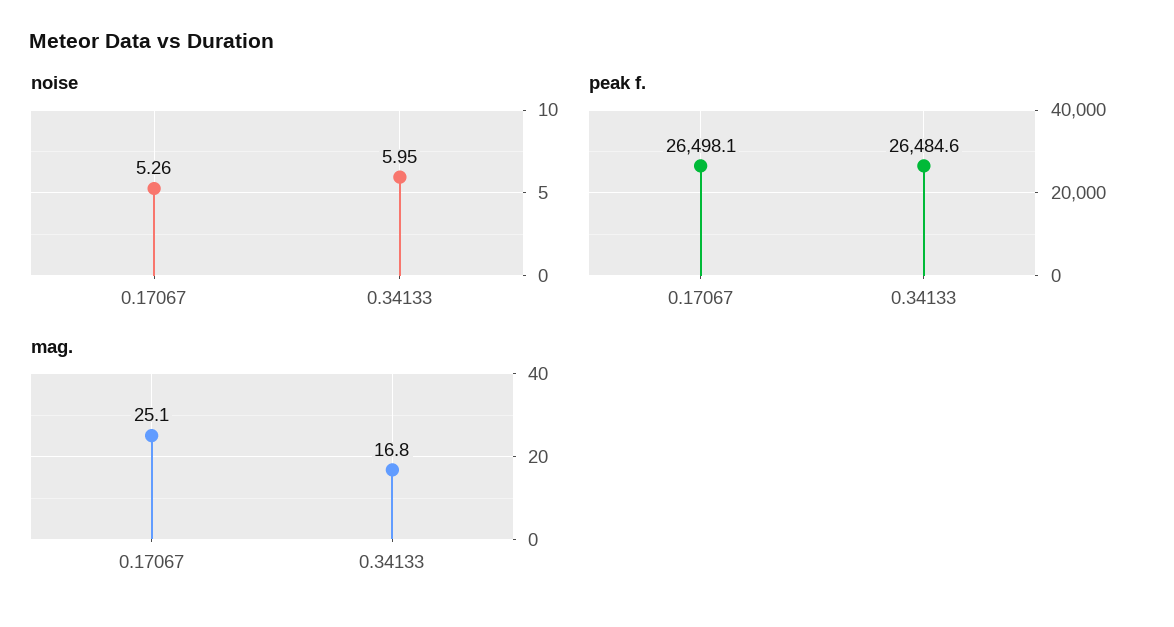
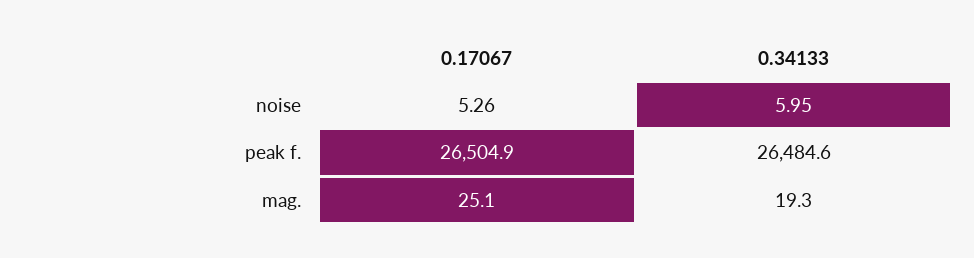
peak f., 0.17067: 26498.1 -> 26504.9
mag., 0.34133: 16.8 -> 19.3

